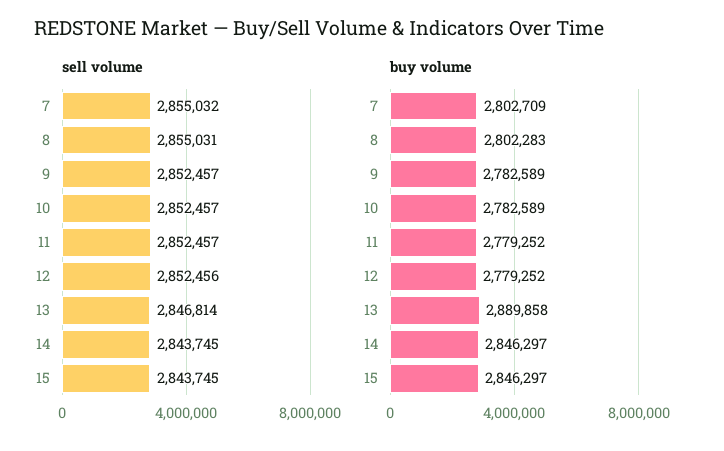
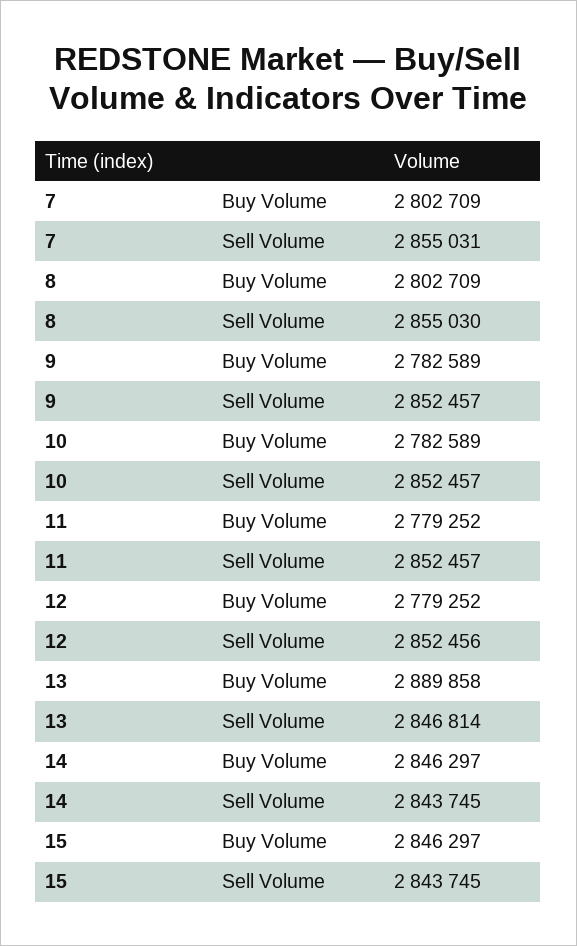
sell volume, 7: 2855032 -> 2855031
sell volume, 8: 2855031 -> 2855030
buy volume, 8: 2802283 -> 2802709

